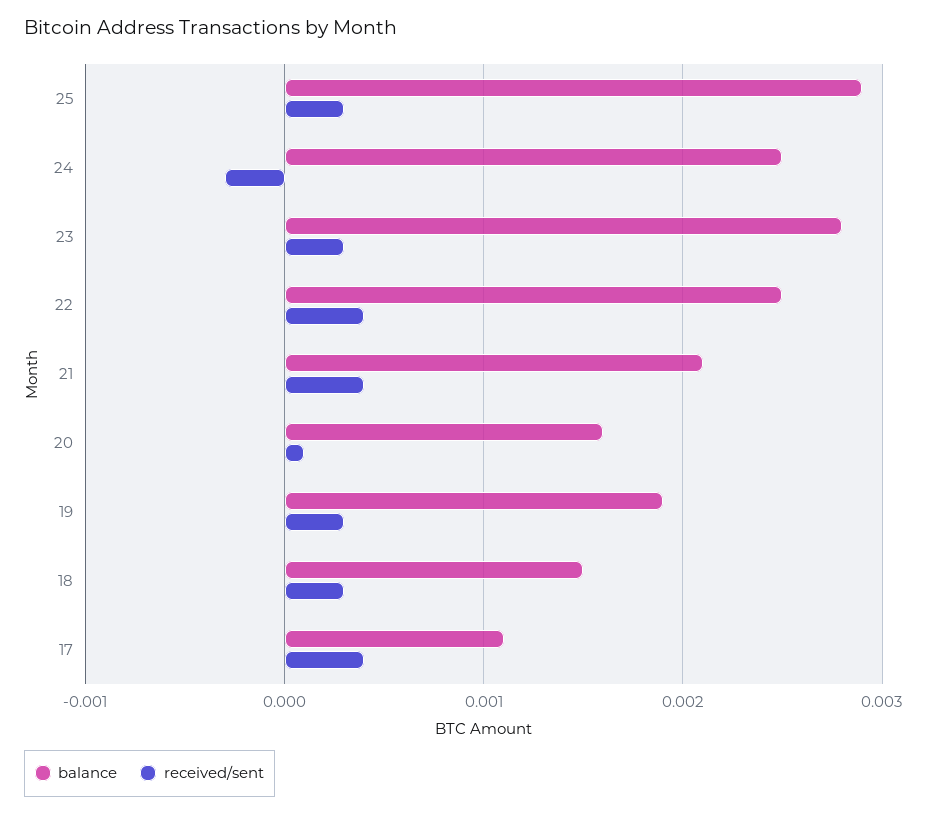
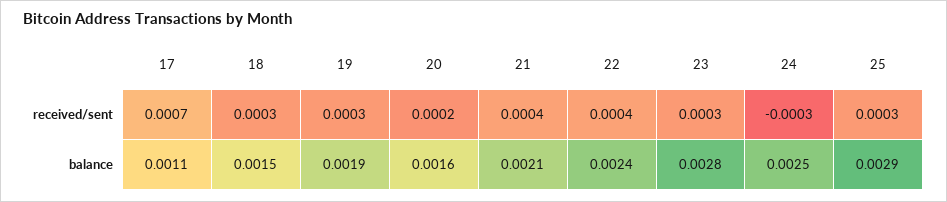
balance, 22: 0.0025 -> 0.0024
received/sent, 20: 0.0001 -> 0.0002
received/sent, 17: 0.0004 -> 0.0007

